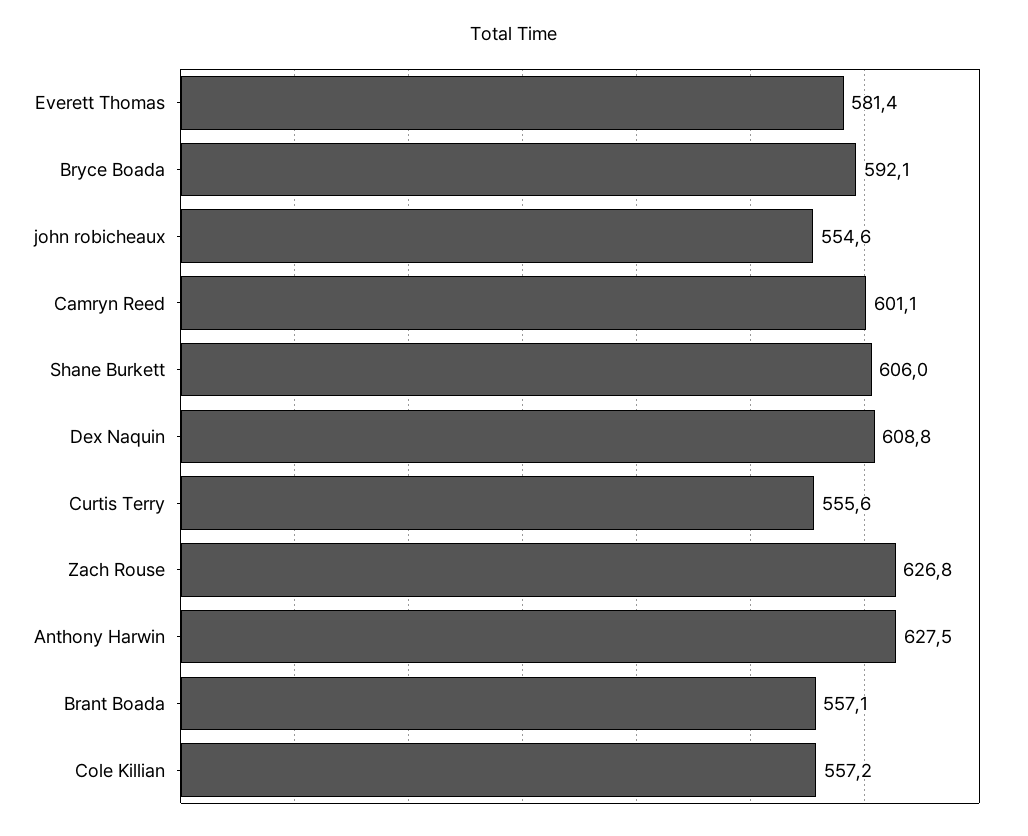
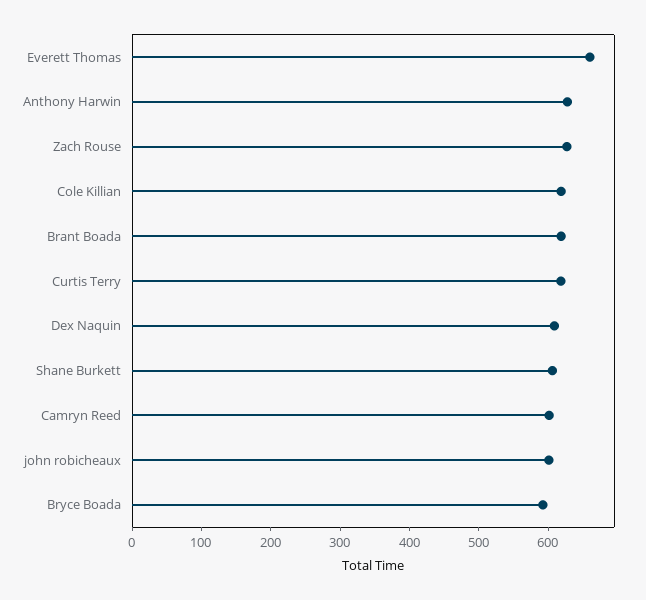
Everett Thomas: 581.4 -> 660
john robicheaux: 554.6 -> 600
Curtis Terry: 555.6 -> 620
Brant Boada: 557.1 -> 620
Cole Killian: 557.2 -> 620

